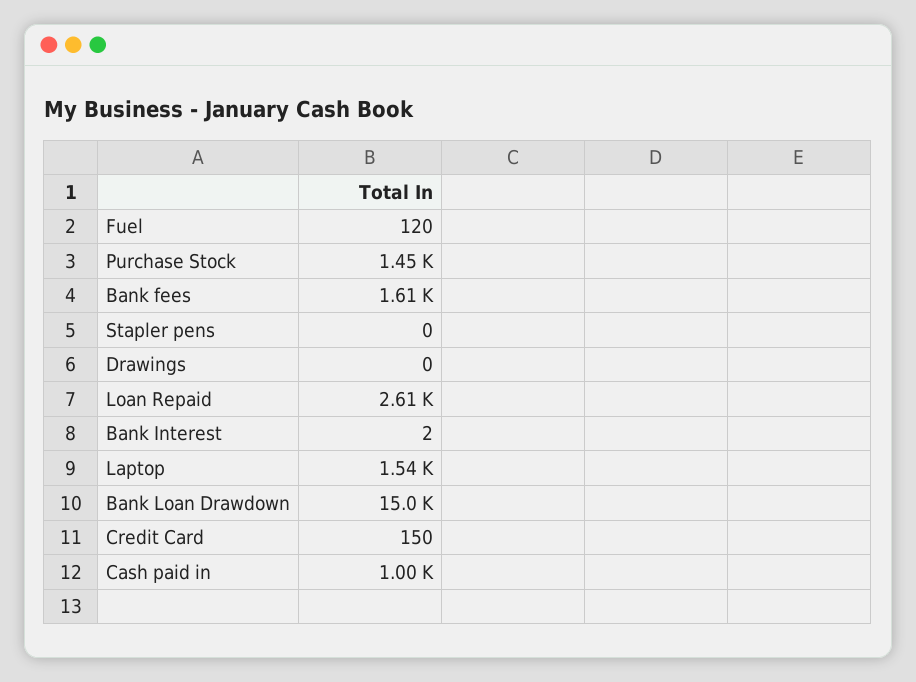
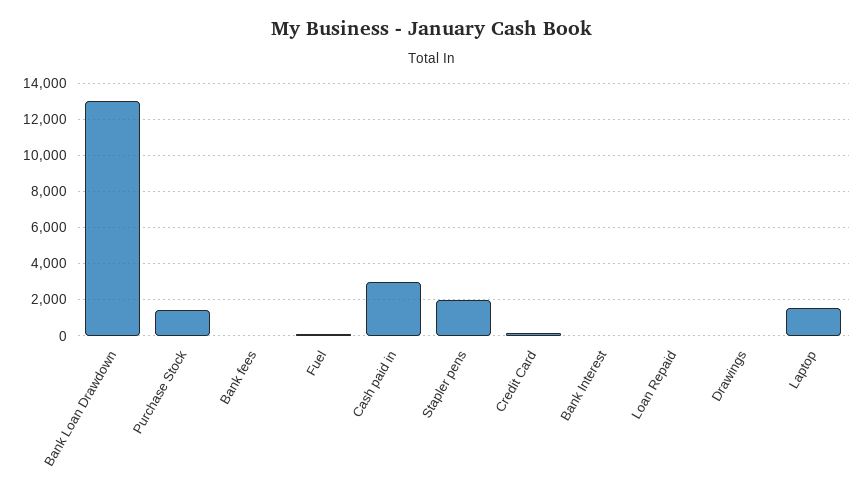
Bank fees: 1610 -> 0
Stapler pens: 0 -> 2000
Loan Repaid: 2610 -> 0
Bank Loan Drawdown: 15000 -> 13000
Cash paid in: 1000 -> 3000

